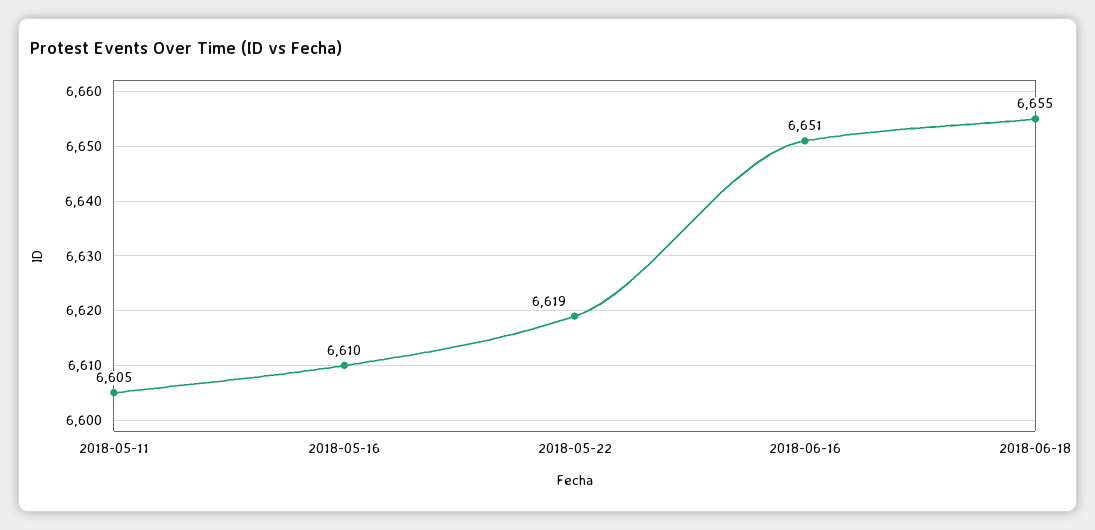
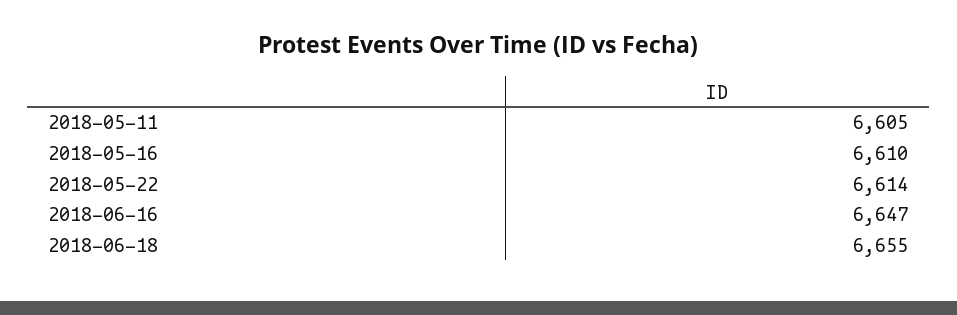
2018-05-22: 6619 -> 6614
2018-06-16: 6651 -> 6647

